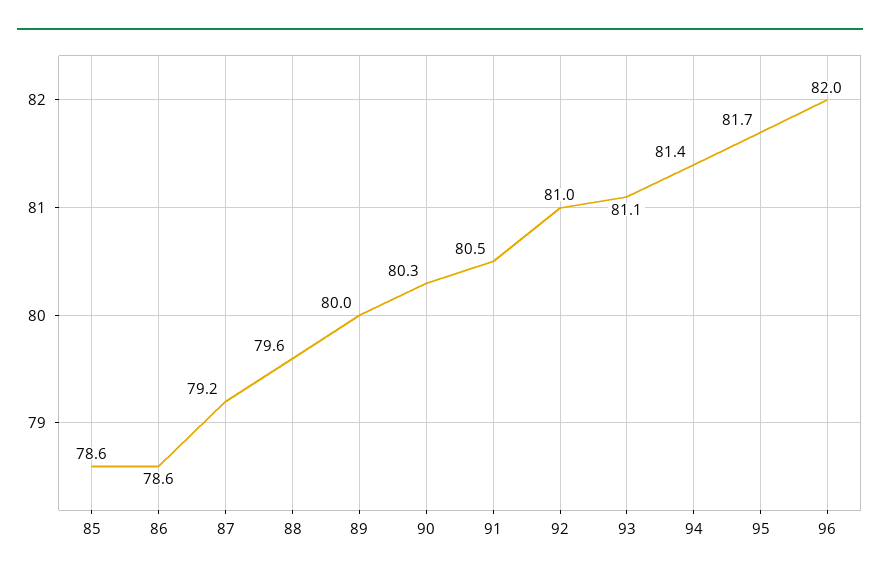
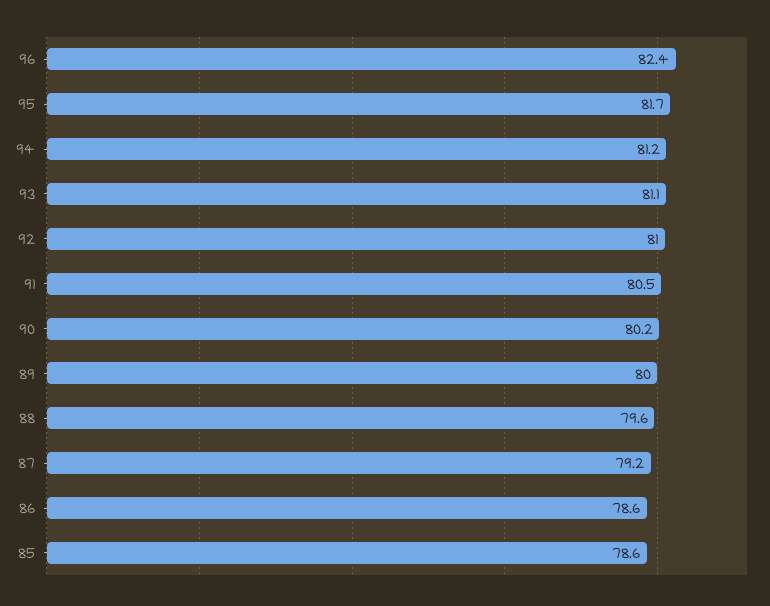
90: 80.3 -> 80.2
94: 81.4 -> 81.2
96: 82 -> 82.4

